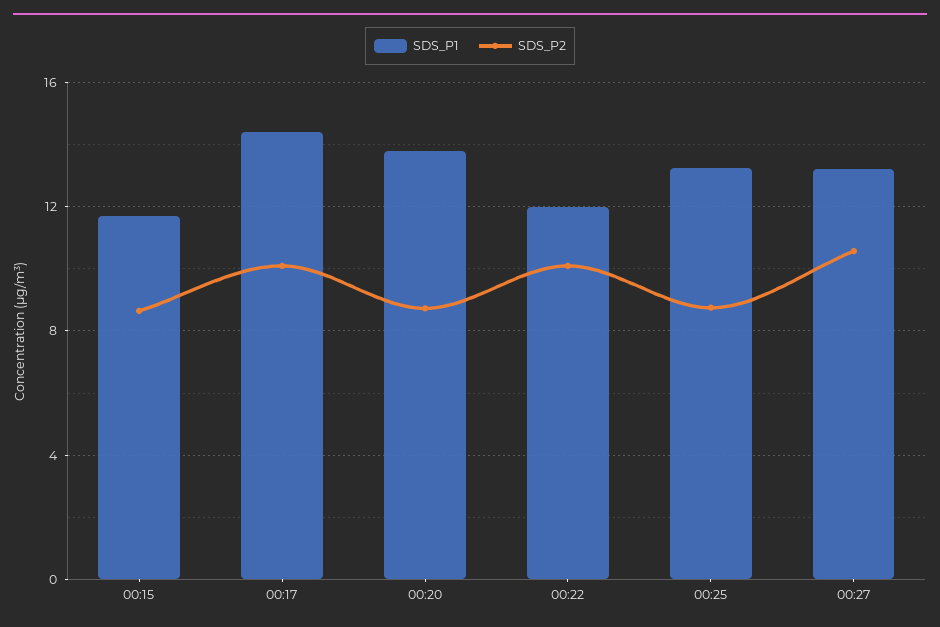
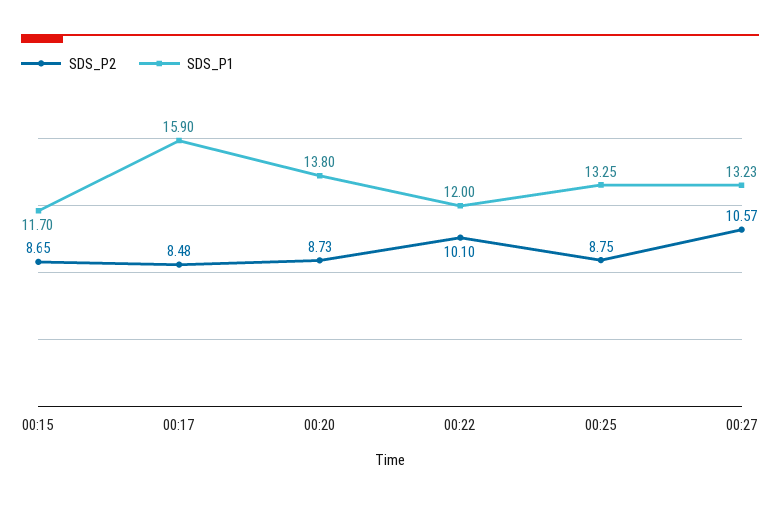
SDS_P1, 00:17: 14.5 -> 15.9
SDS_P2, 00:17: 10 -> 8.48

